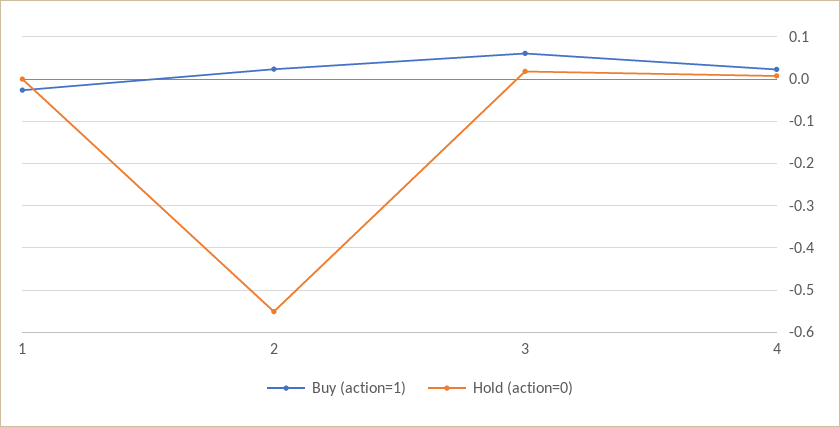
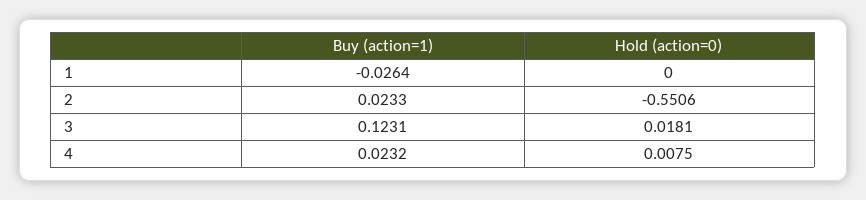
Buy (action=1), 3: 0.06 -> 0.1231

